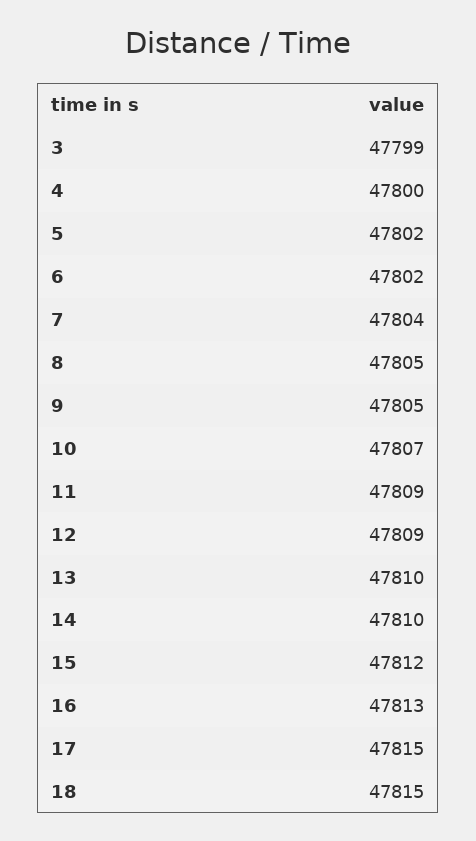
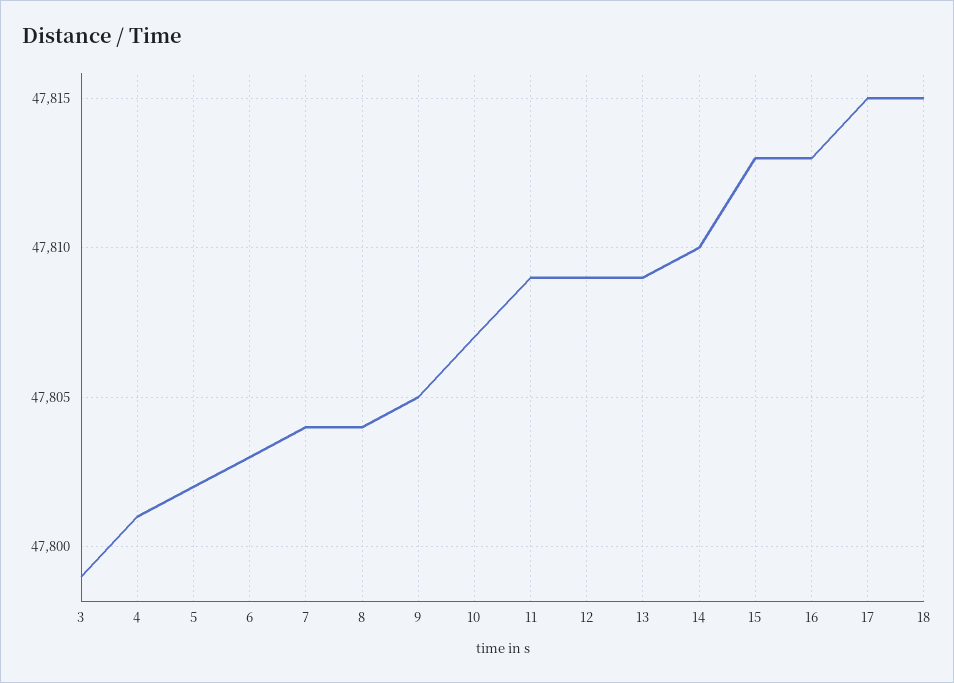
4: 47800 -> 47801
6: 47802 -> 47803
8: 47805 -> 47804
13: 47810 -> 47809
15: 47812 -> 47813

